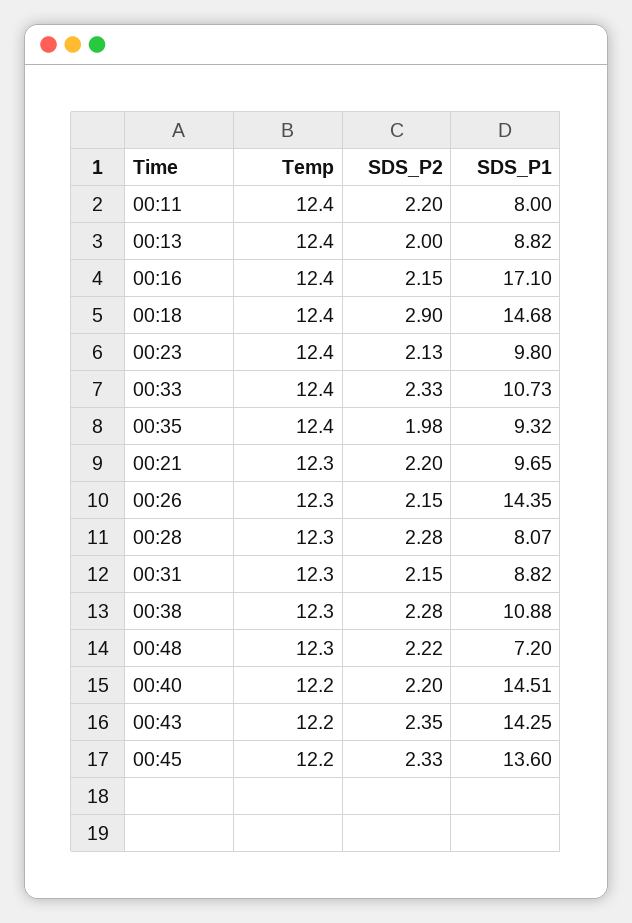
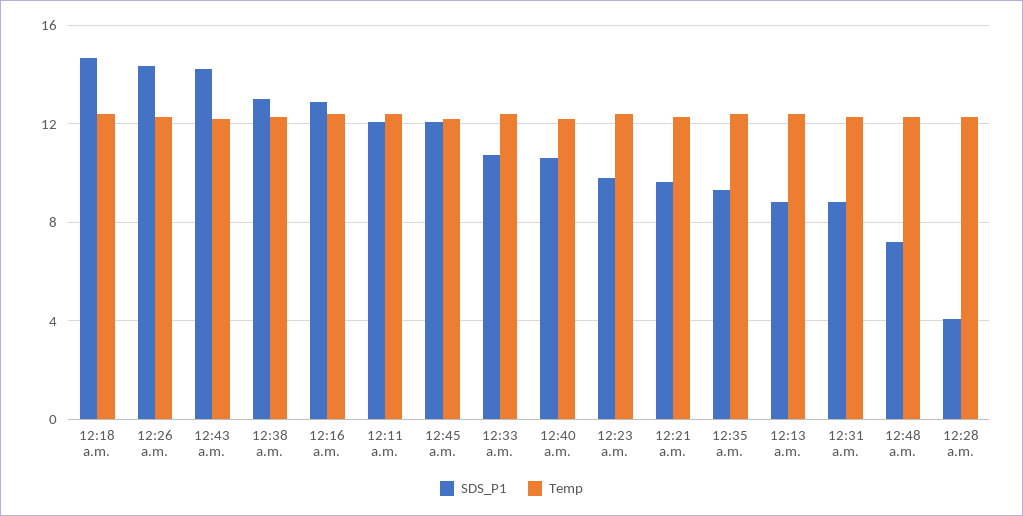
SDS_P2, 00:11: 2.2 -> none
SDS_P1, 00:11: 8 -> 12
SDS_P2, 00:13: 2 -> none
SDS_P2, 00:16: 2.15 -> none
SDS_P1, 00:16: 17.1 -> 13
SDS_P2, 00:18: 2.9 -> none
SDS_P2, 00:23: 2.13 -> none
SDS_P2, 00:33: 2.33 -> none
SDS_P2, 00:35: 1.98 -> none
SDS_P2, 00:21: 2.2 -> none
SDS_P2, 00:26: 2.15 -> none
SDS_P2, 00:28: 2.28 -> none
SDS_P1, 00:28: 8.07 -> 4
SDS_P2, 00:31: 2.15 -> none
SDS_P2, 00:38: 2.28 -> none
SDS_P1, 00:38: 10.88 -> 13
SDS_P2, 00:48: 2.22 -> none
SDS_P2, 00:40: 2.2 -> none
SDS_P1, 00:40: 14.51 -> 10.5
SDS_P2, 00:43: 2.35 -> none
SDS_P2, 00:45: 2.33 -> none
SDS_P1, 00:45: 13.6 -> 12

